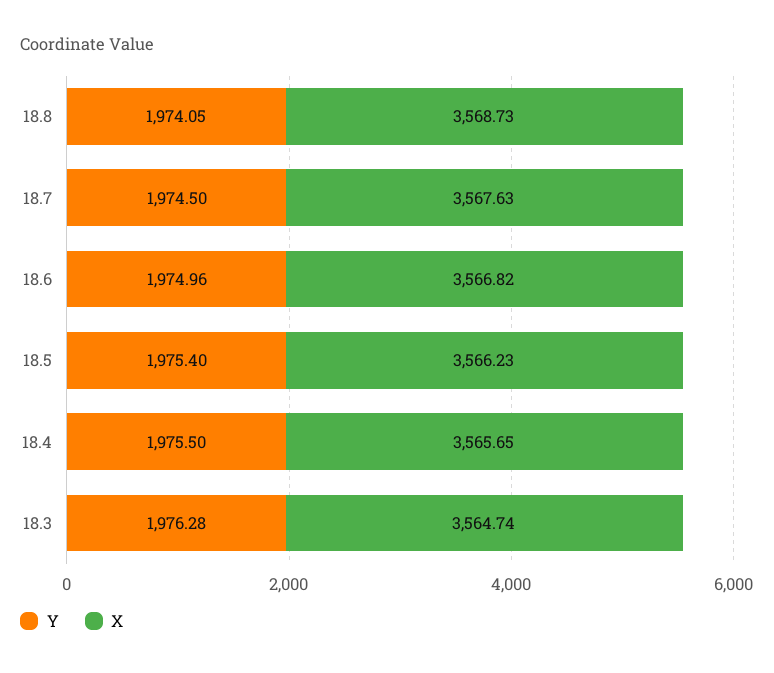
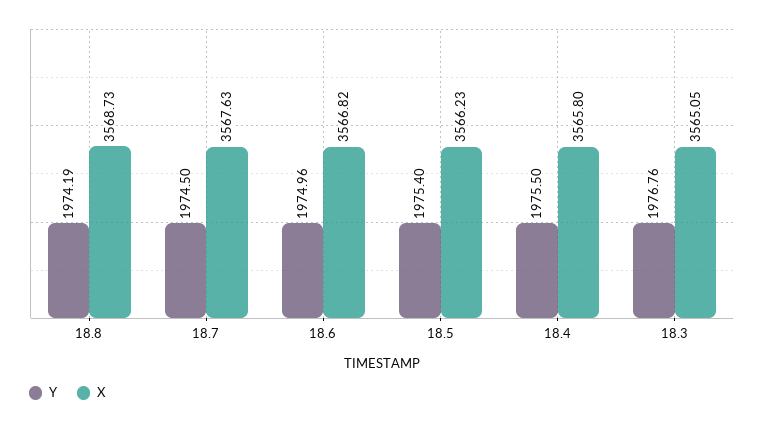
Y, 18.8: 1974.05 -> 1974.19
X, 18.4: 3565.65 -> 3565.8
Y, 18.3: 1976.28 -> 1976.76
X, 18.3: 3564.74 -> 3565.05

